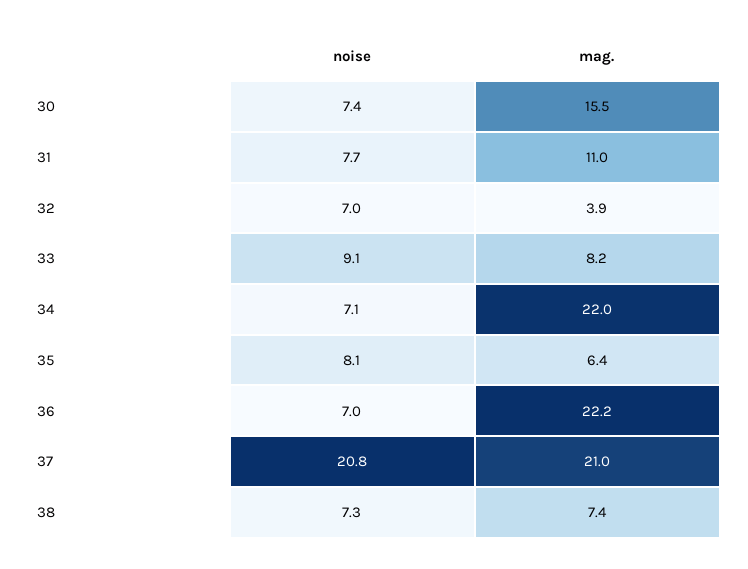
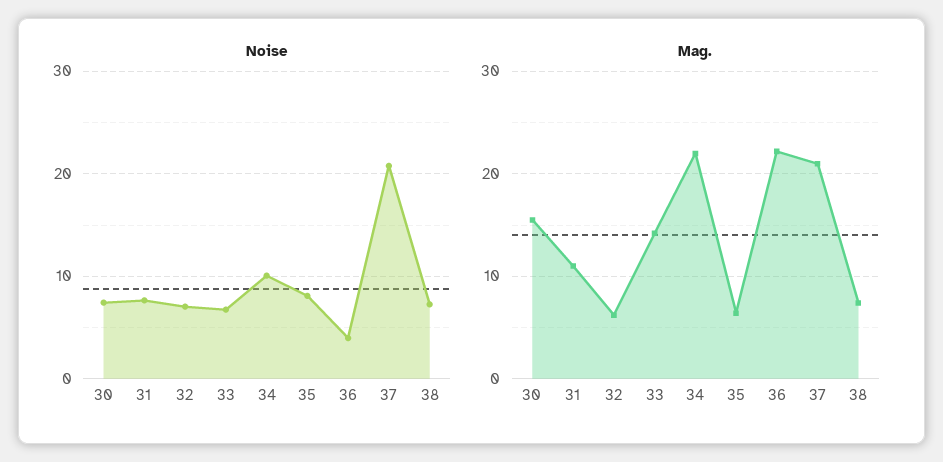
mag., 32: 3.9 -> 6
noise, 33: 9.1 -> 7
mag., 33: 8.2 -> 14
noise, 34: 7.1 -> 10
noise, 36: 7 -> 4

